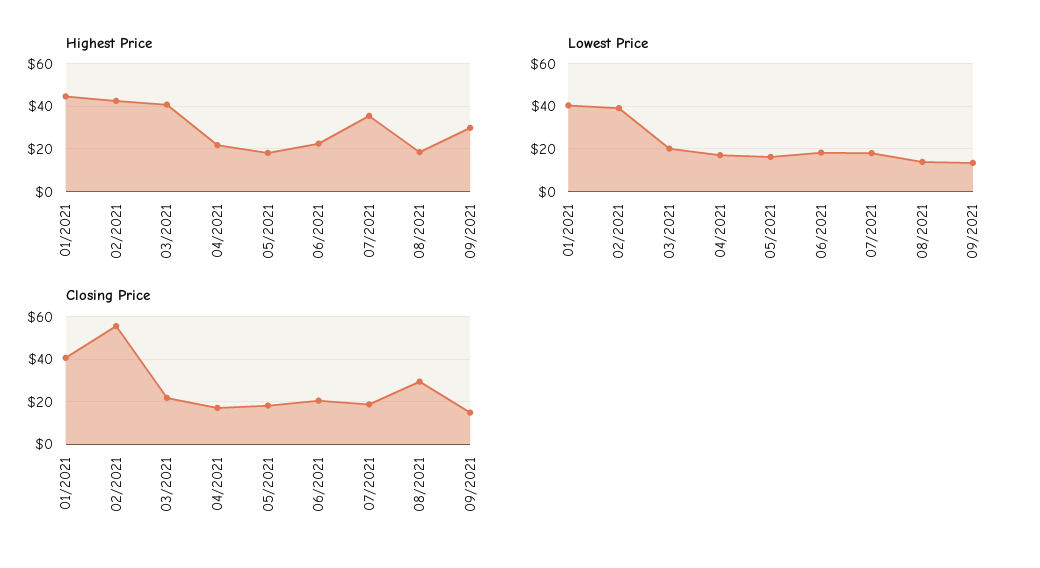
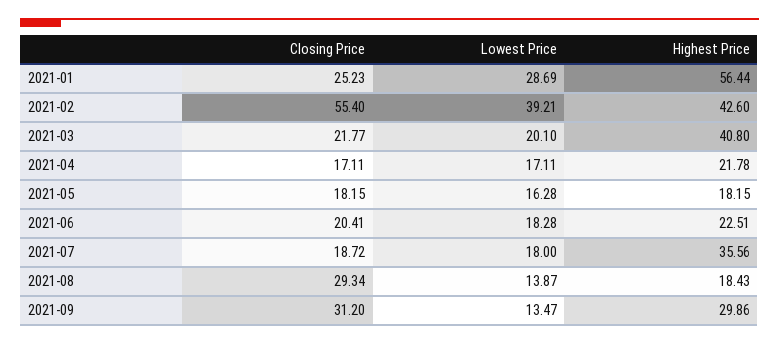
Highest Price, 01/2021: 45 -> 56.44
Lowest Price, 01/2021: 40 -> 28.69
Closing Price, 01/2021: 40 -> 25.23
Closing Price, 09/2021: 15 -> 31.2

